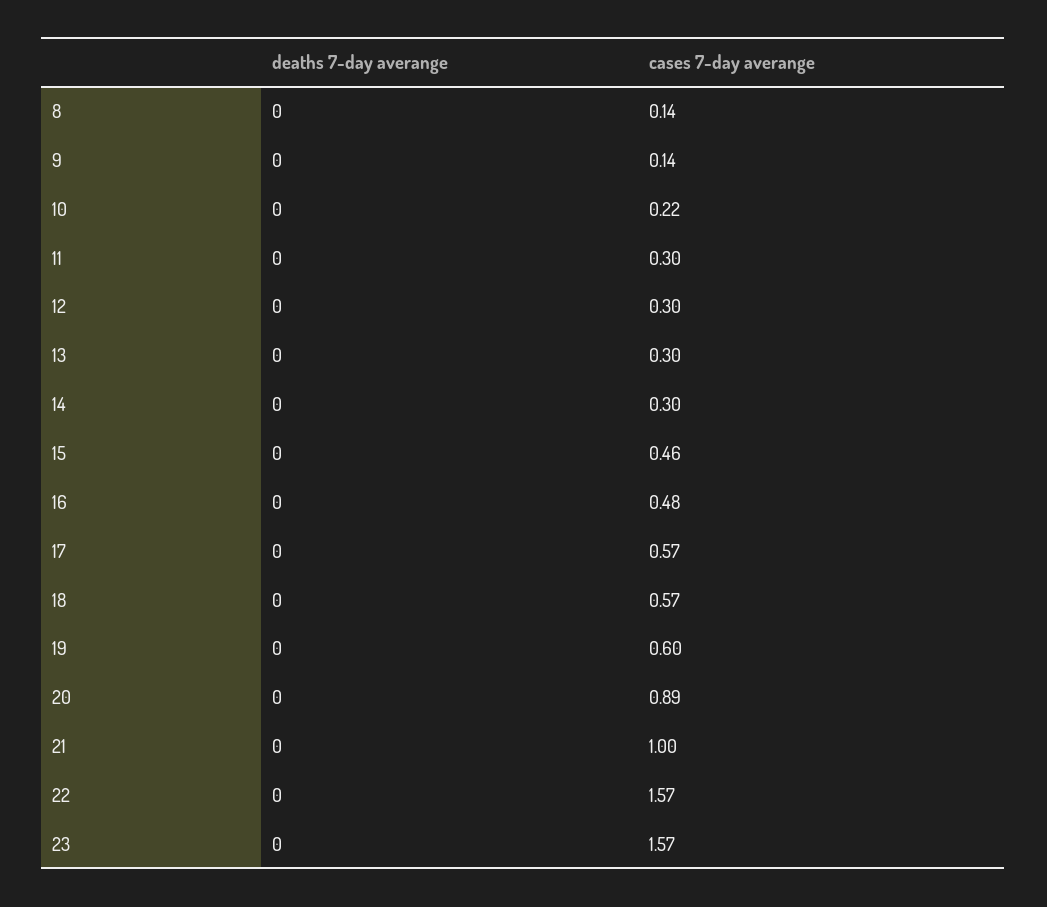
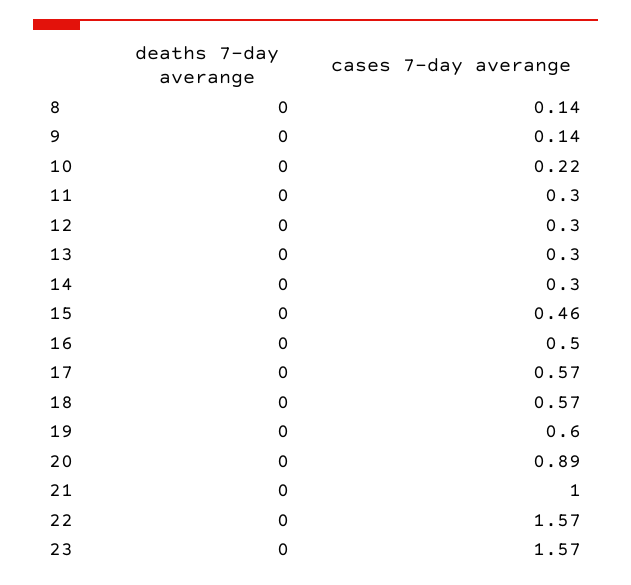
cases 7-day averange, 16: 0.48 -> 0.5

